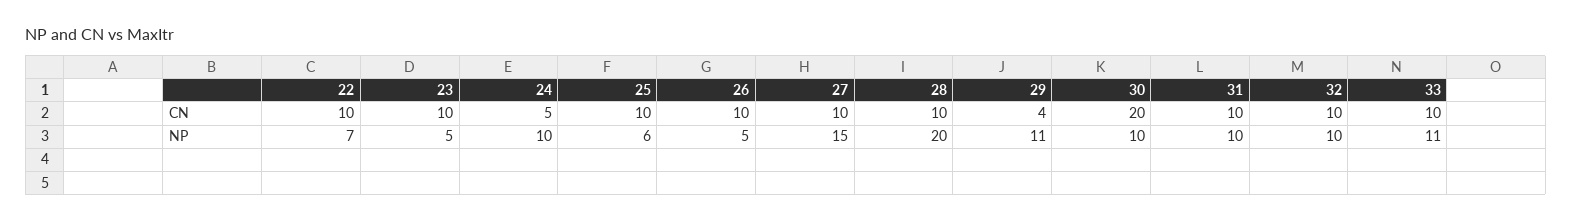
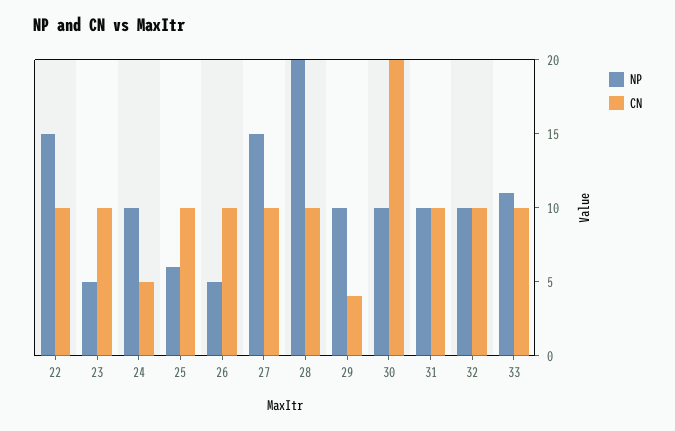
NP, 22: 7 -> 15
NP, 29: 11 -> 10

